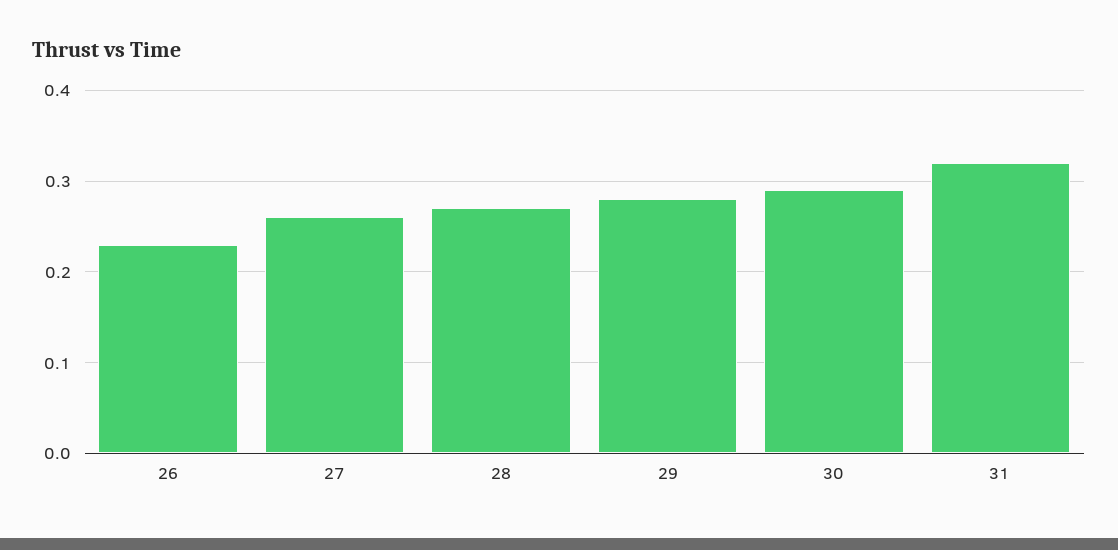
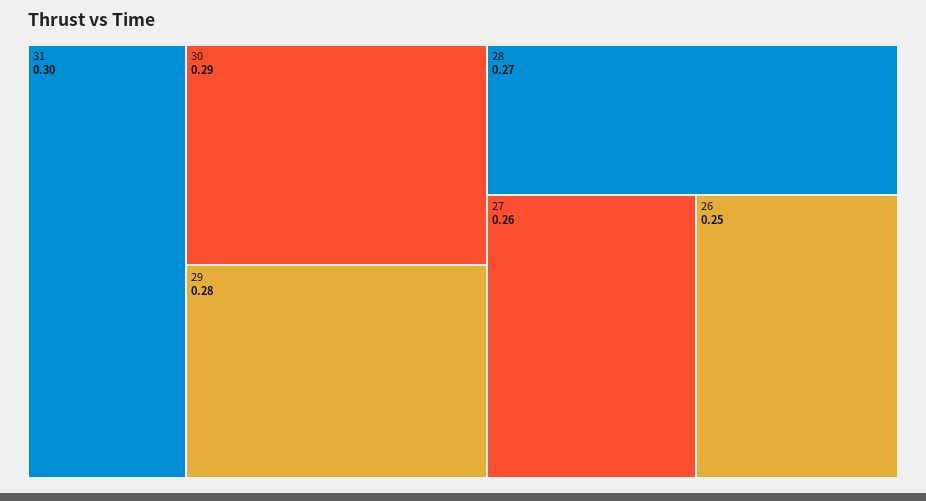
26: 0.23 -> 0.25
31: 0.32 -> 0.3

